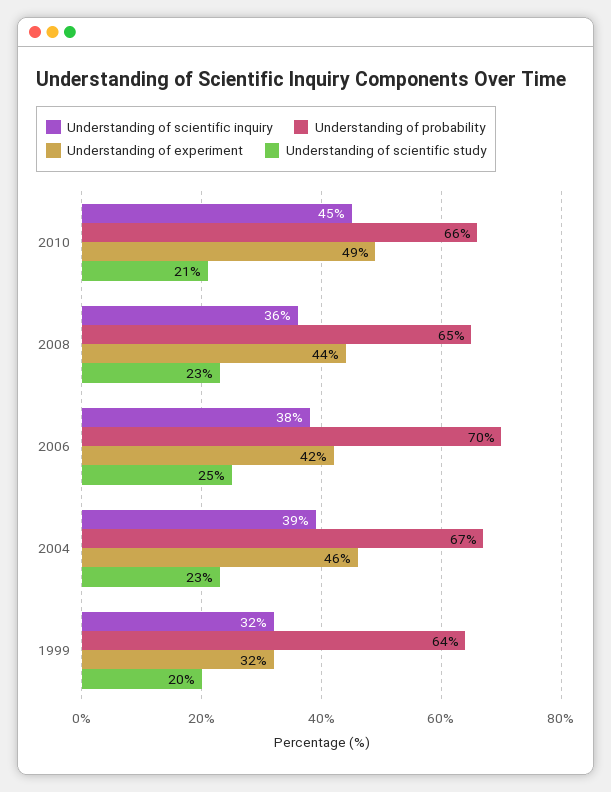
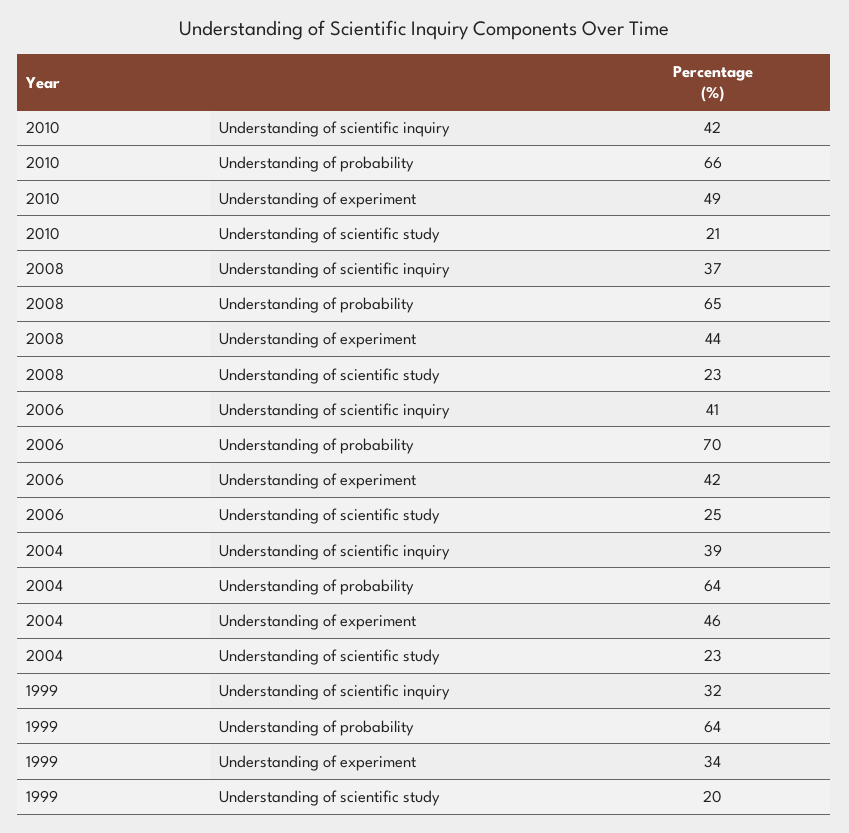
Understanding of scientific inquiry, 2010: 45 -> 42
Understanding of scientific inquiry, 2008: 36 -> 37
Understanding of scientific inquiry, 2006: 38 -> 41
Understanding of probability, 2004: 67 -> 64
Understanding of experiment, 1999: 32 -> 34

